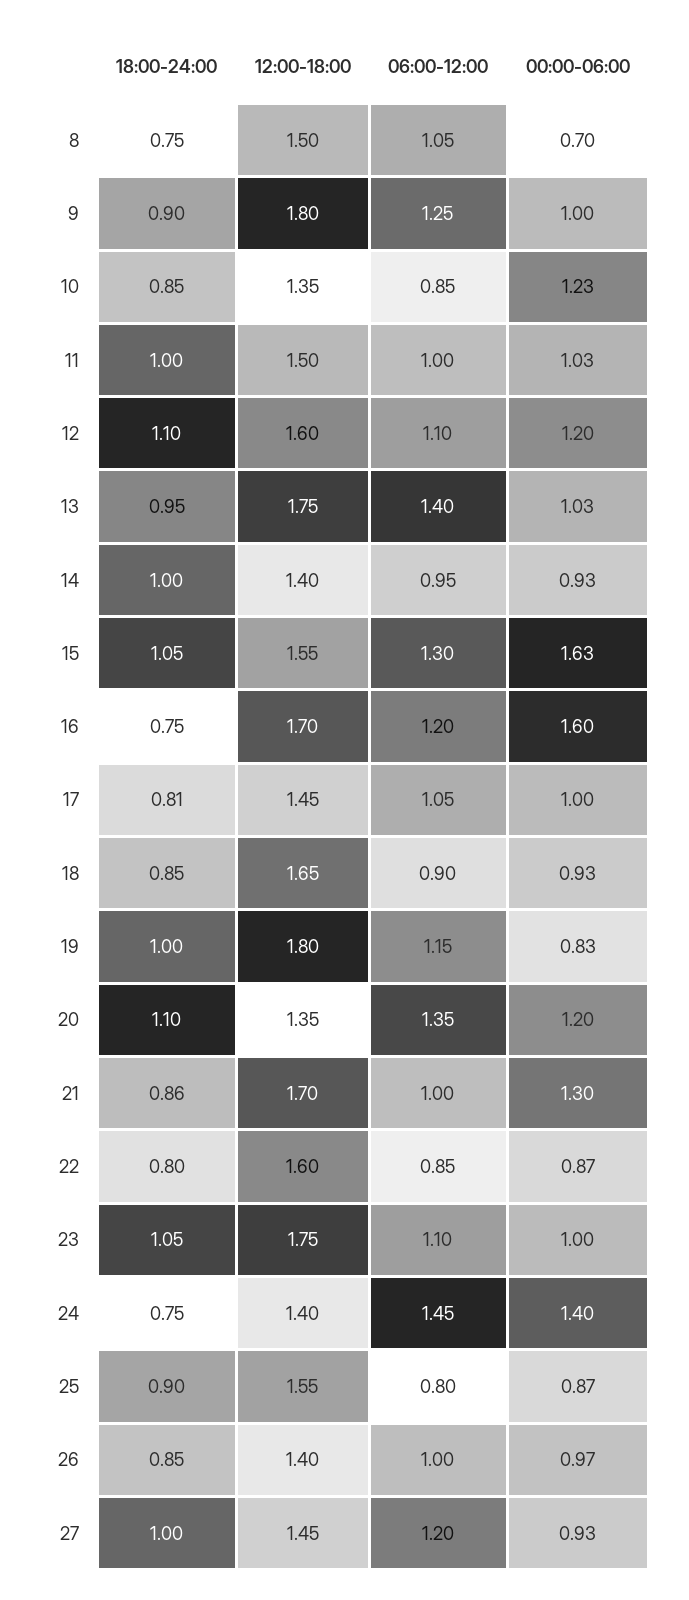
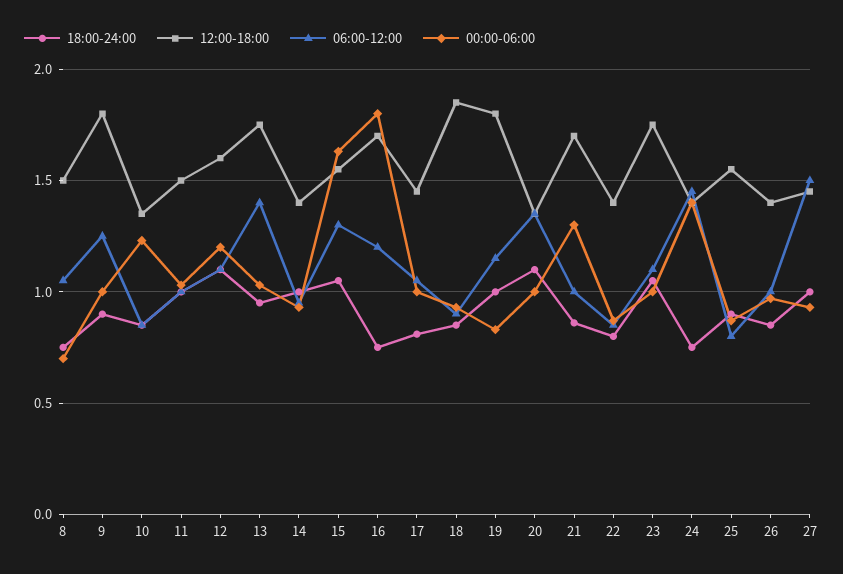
00:00-06:00, 16: 1.6 -> 1.8
12:00-18:00, 18: 1.65 -> 1.85
00:00-06:00, 20: 1.2 -> 1
12:00-18:00, 22: 1.6 -> 1.4
06:00-12:00, 27: 1.2 -> 1.5

